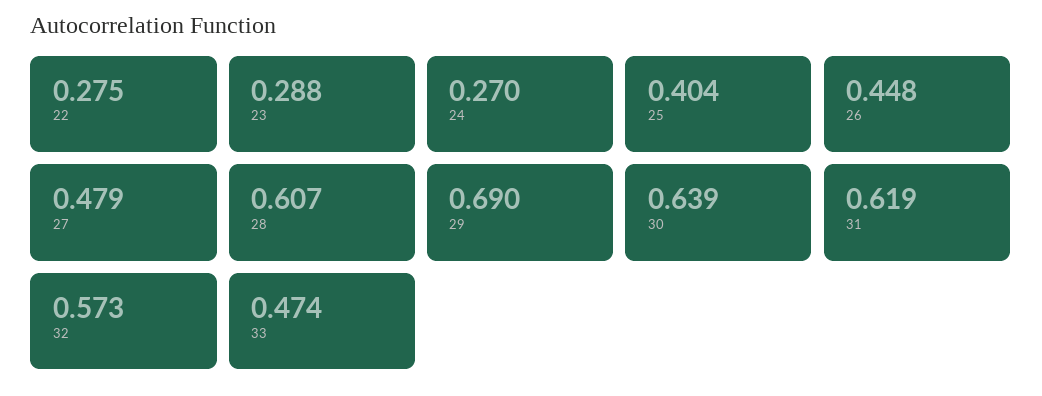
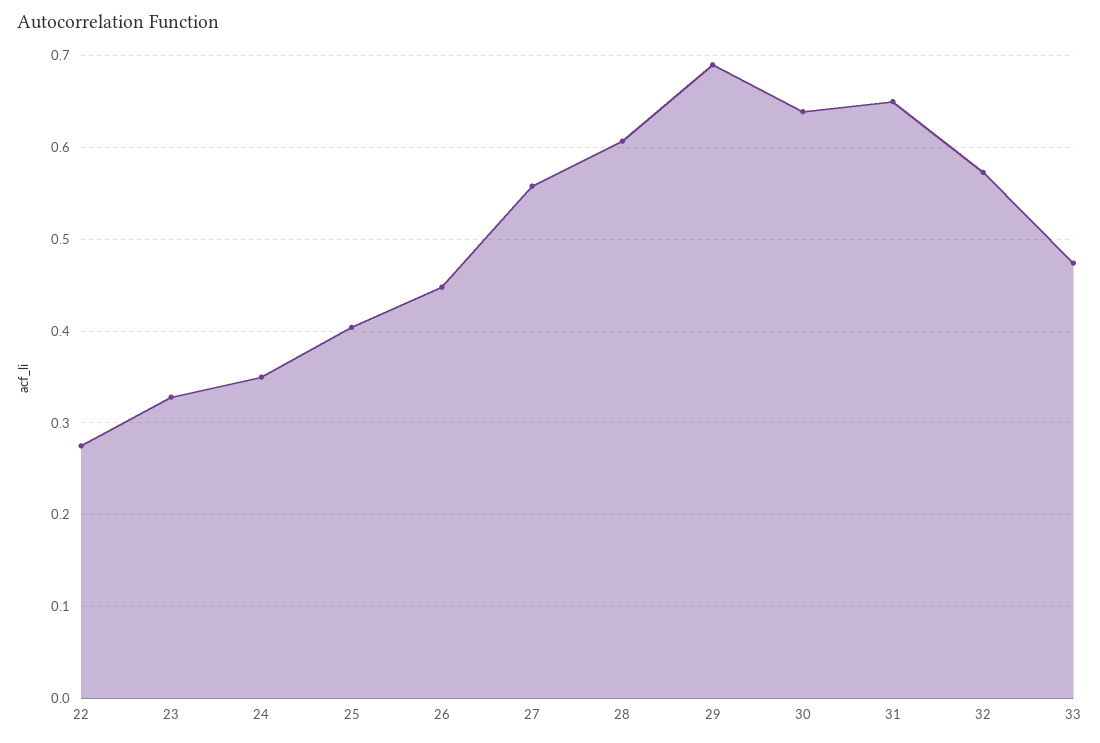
23: 0.288 -> 0.33
24: 0.27 -> 0.35
27: 0.479 -> 0.56
31: 0.619 -> 0.65

